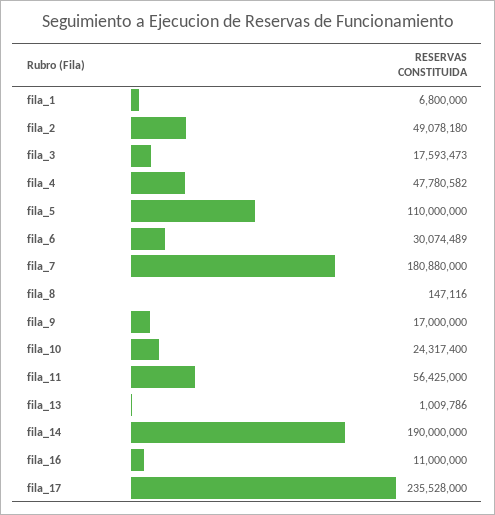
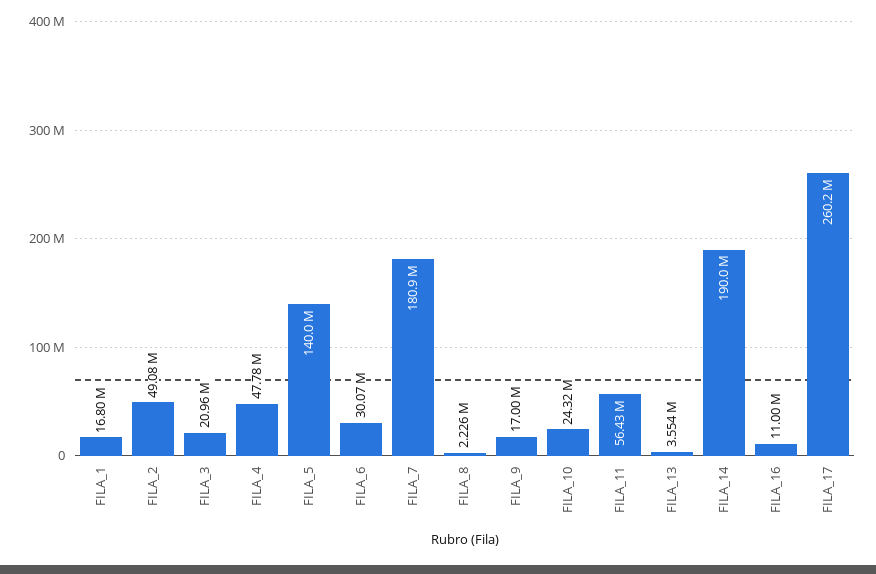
fila_1: 6800000 -> 16800000
fila_3: 17593473 -> 20960000
fila_5: 110000000 -> 140000000
fila_8: 147116 -> 2226000
fila_13: 1009786 -> 3554000
fila_17: 235528000 -> 260200000

